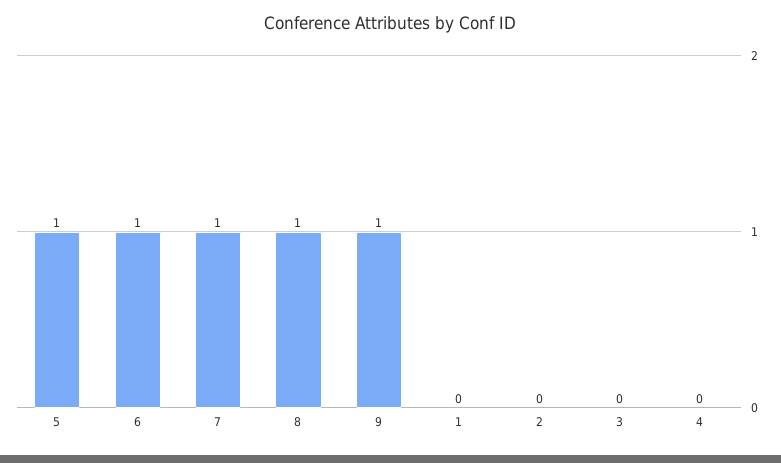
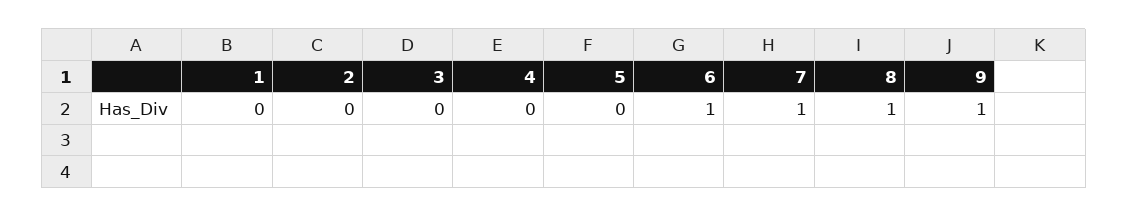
5: 1 -> 0

